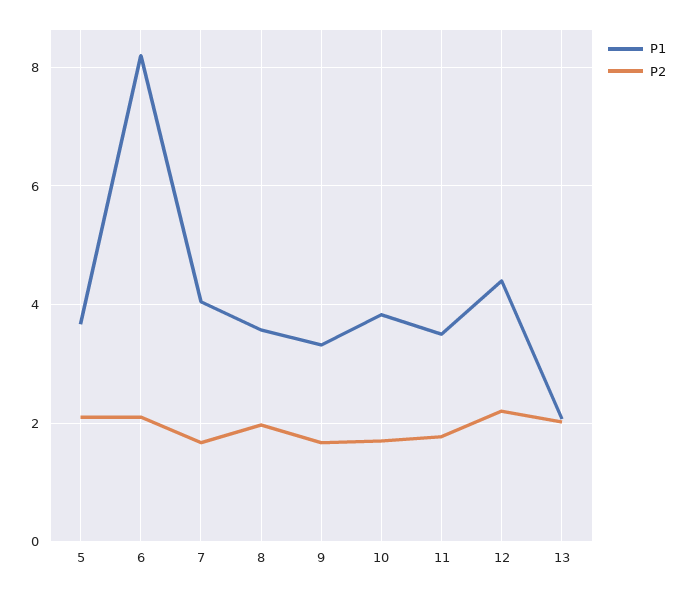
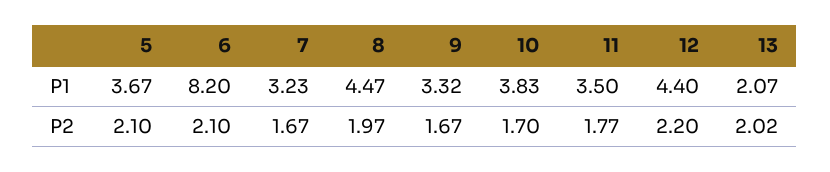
P1, 7: 4 -> 3.23
P1, 8: 3.6 -> 4.47

